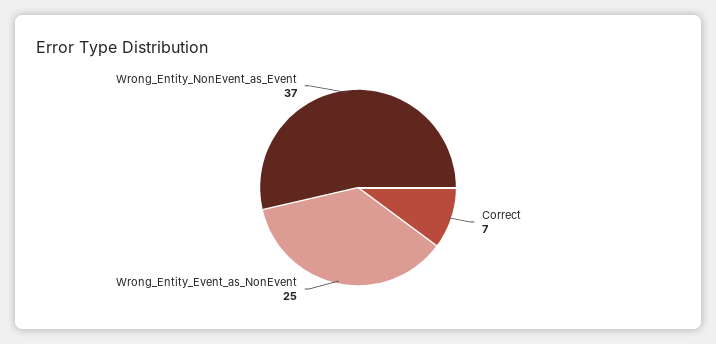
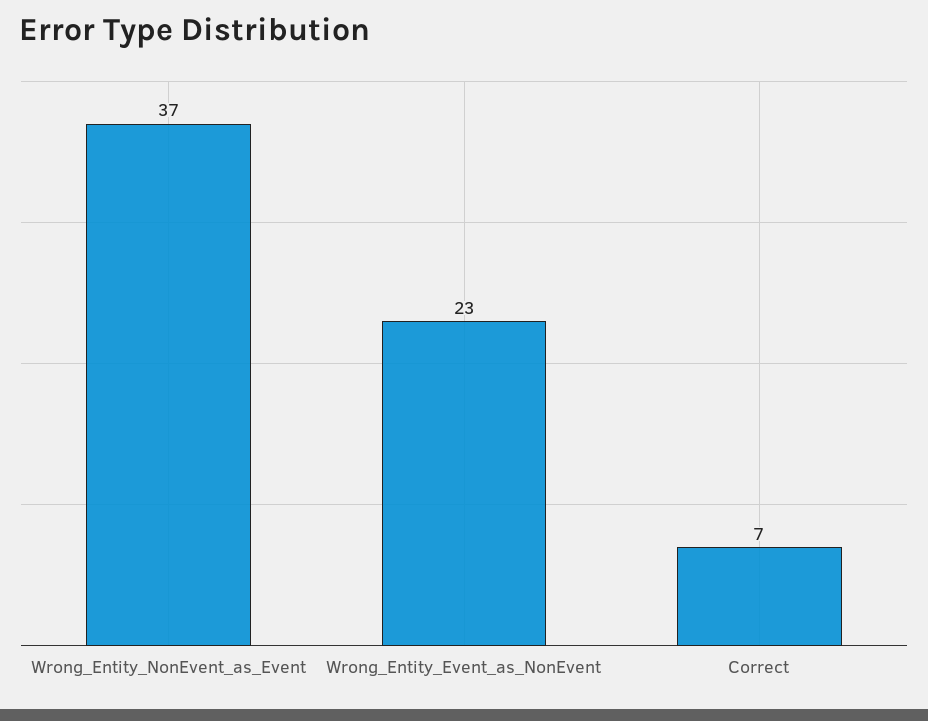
Wrong_Entity_Event_as_NonEvent: 25 -> 23

